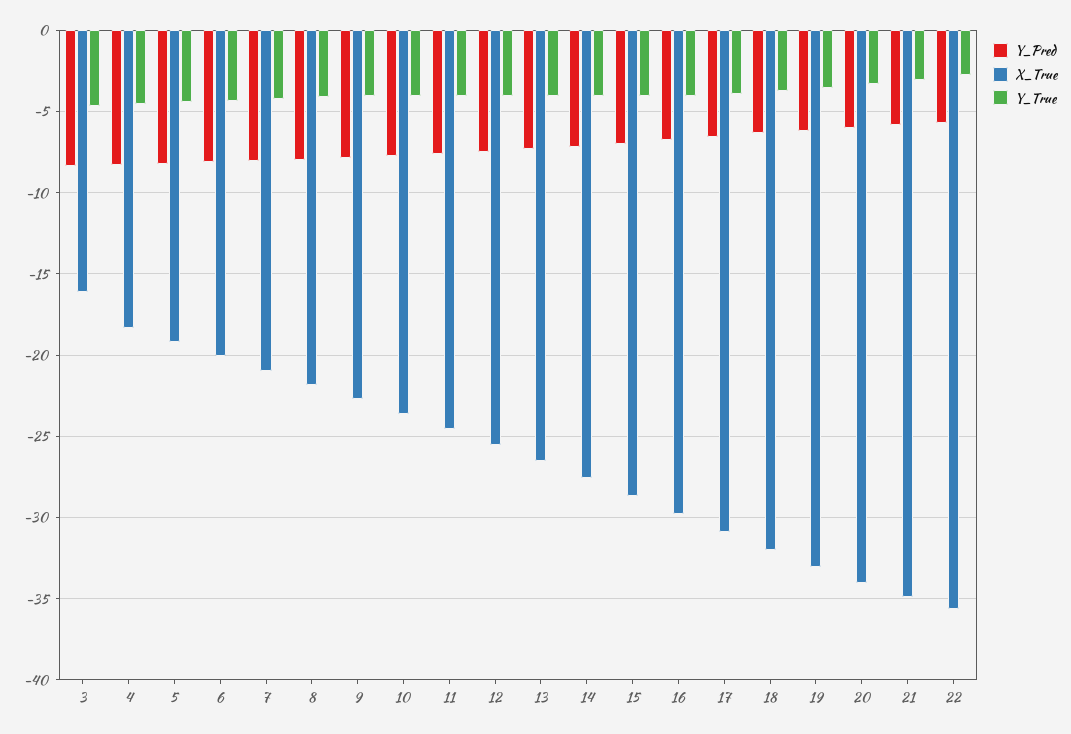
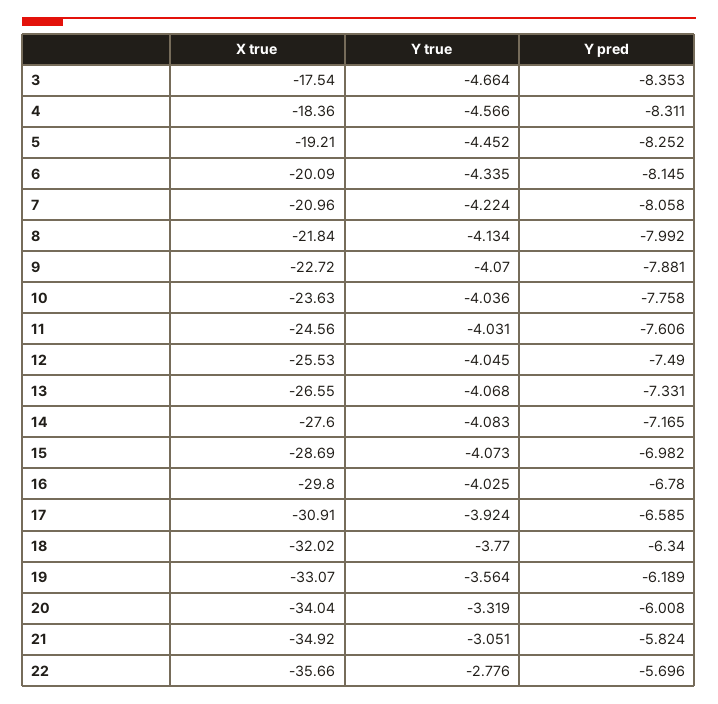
X_True, 3: -16 -> -17.54

